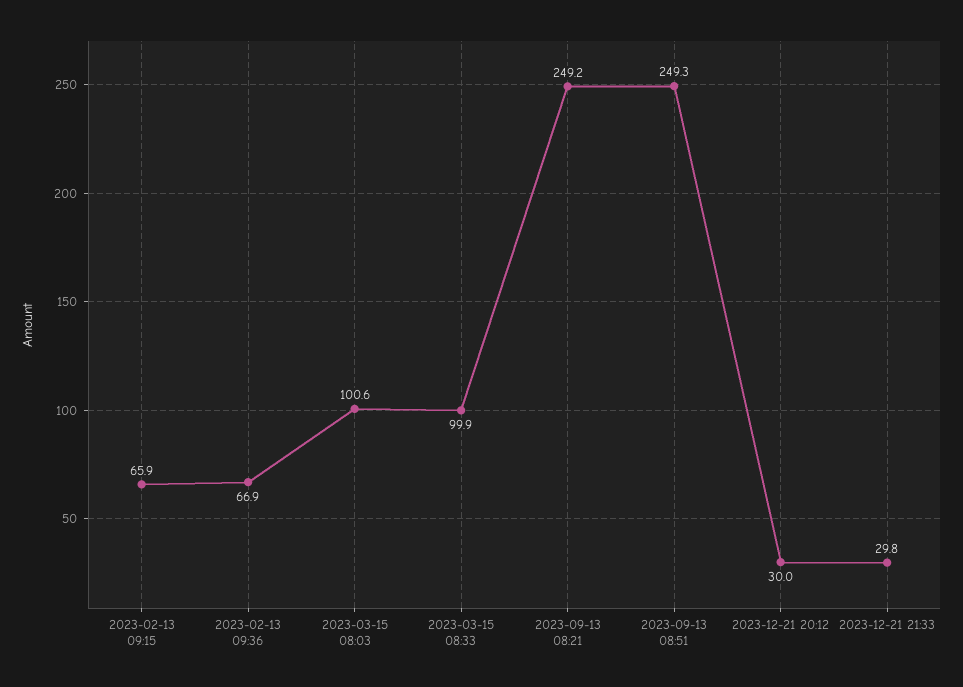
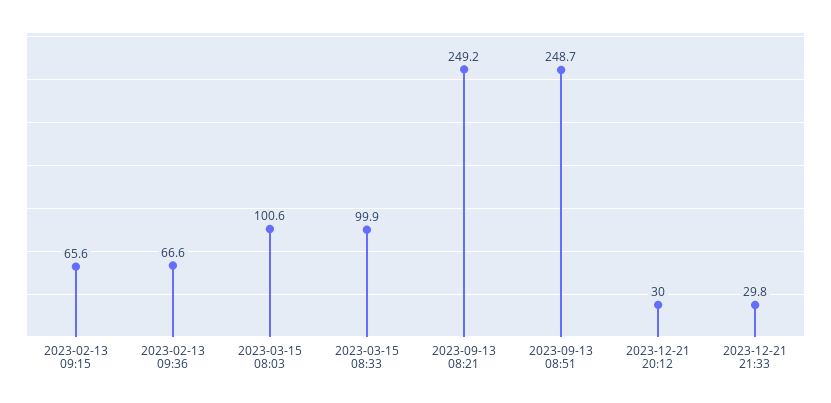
2023-02-13 09:15: 65.9 -> 65.6
2023-02-13 09:36: 66.9 -> 66.6
2023-09-13 08:51: 249.3 -> 248.7

